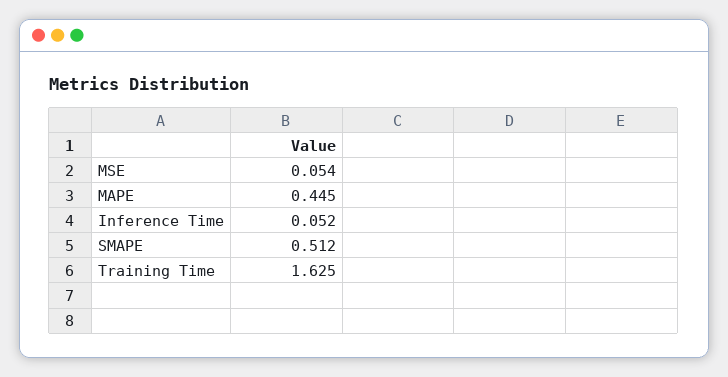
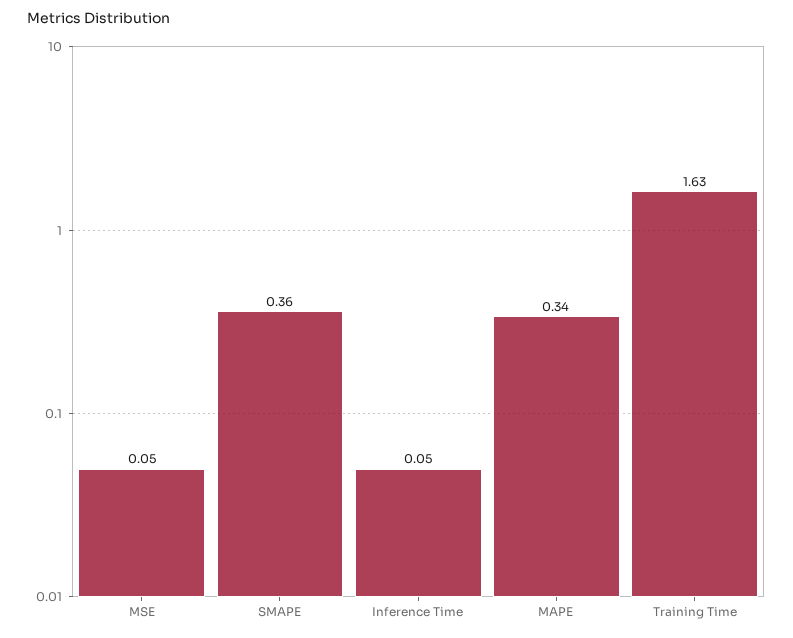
MAPE: 0.445 -> 0.34
SMAPE: 0.512 -> 0.36

